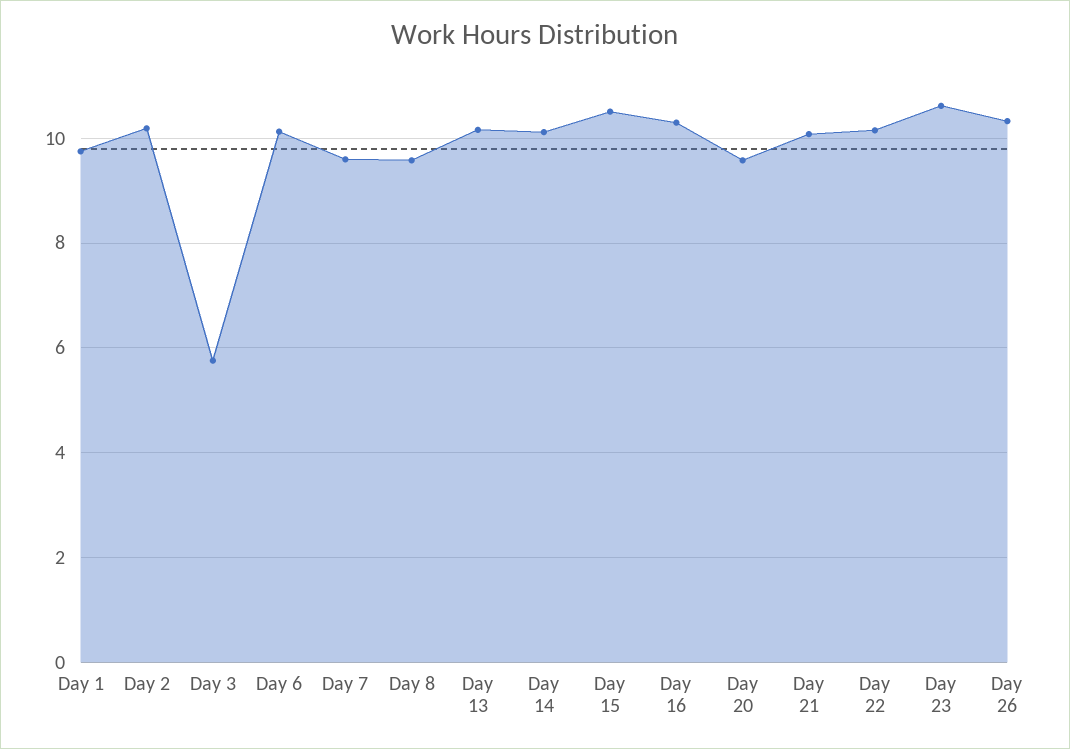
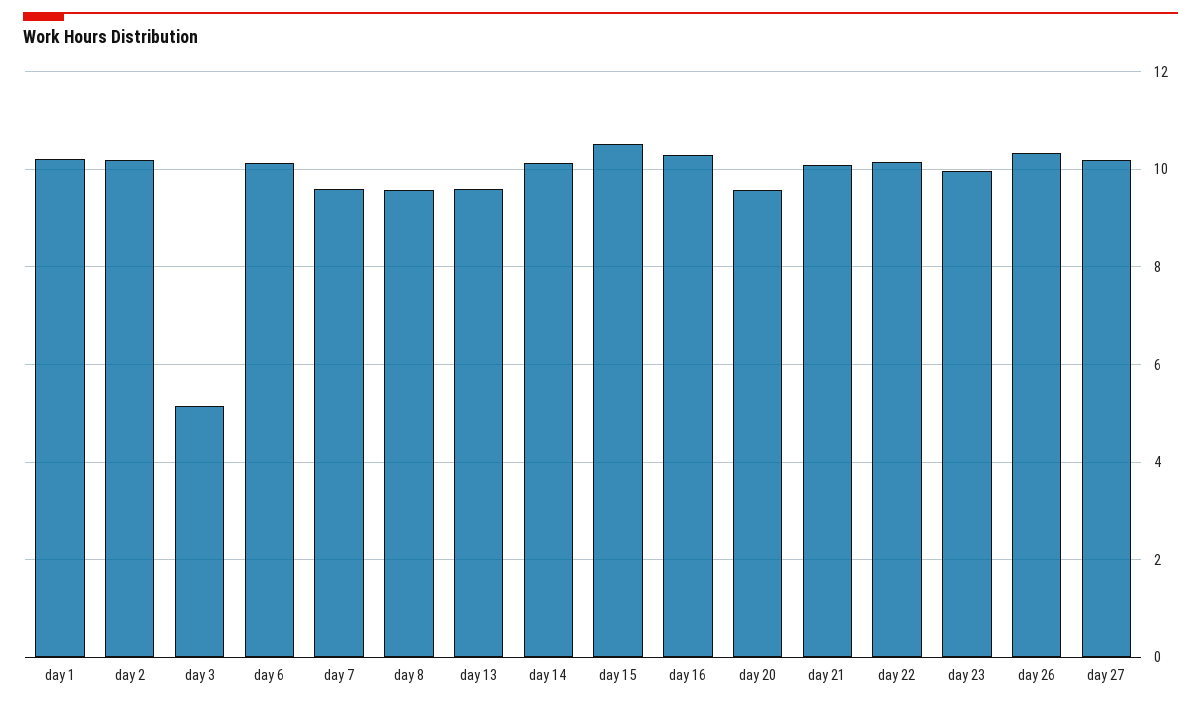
Day 1: 9.8 -> 10.2
Day 3: 5.8 -> 5.2
Day 13: 10.2 -> 9.6
Day 23: 10.6 -> 10
day 27: none -> 10.2

